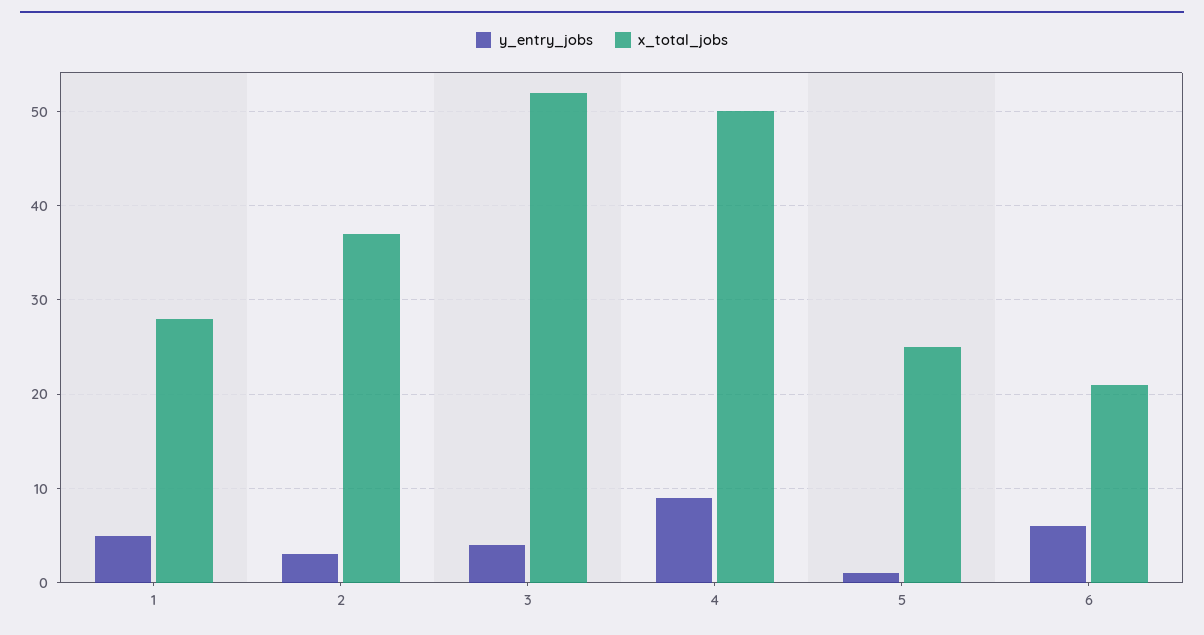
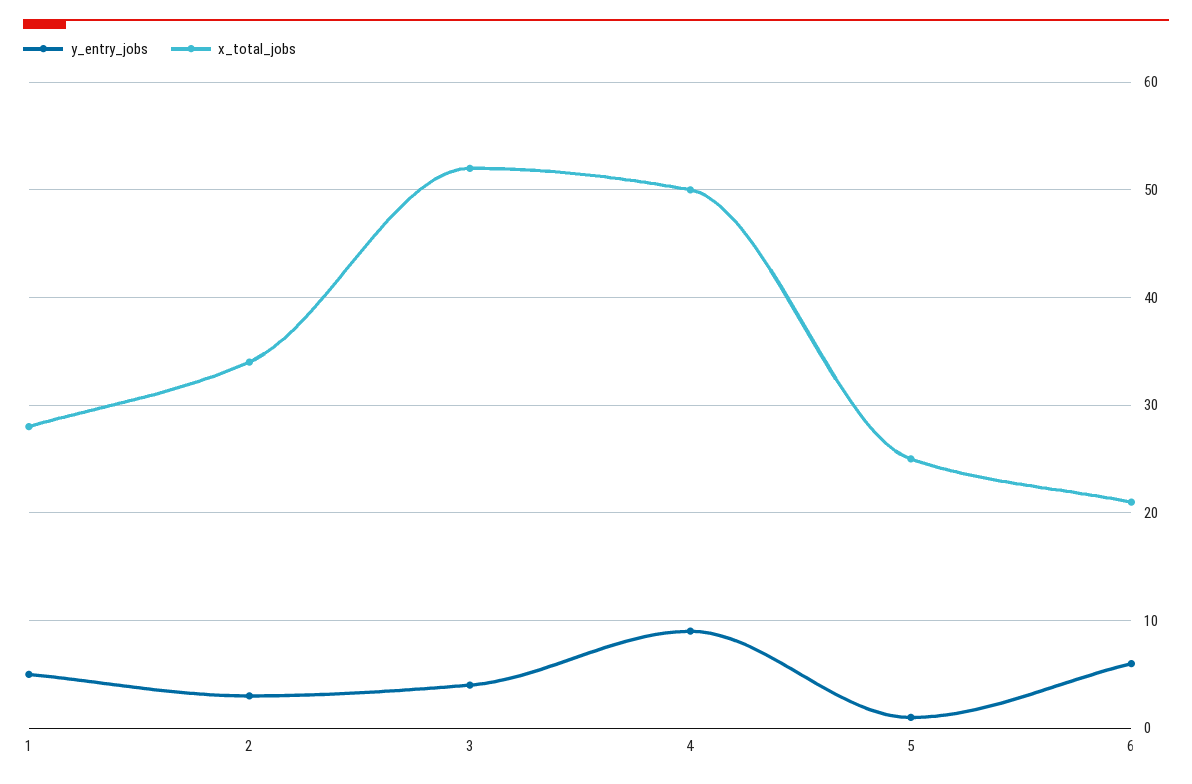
x_total_jobs, 2: 37 -> 34

